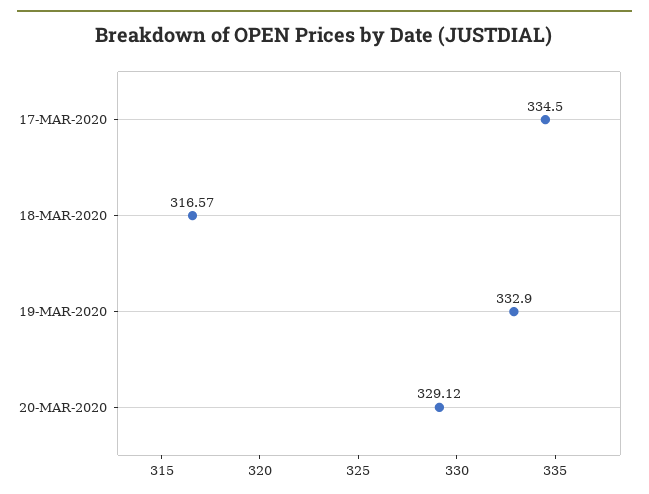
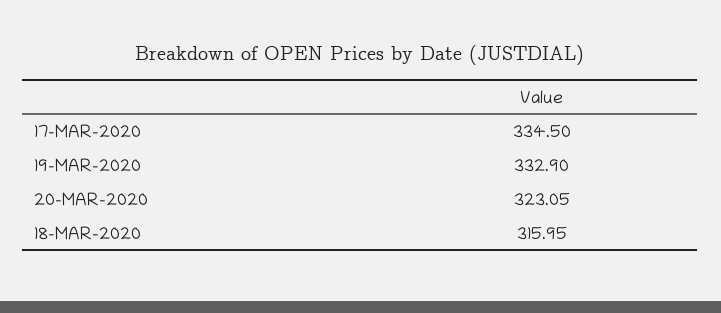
18-MAR-2020: 316.57 -> 315.95
20-MAR-2020: 329.12 -> 323.05

